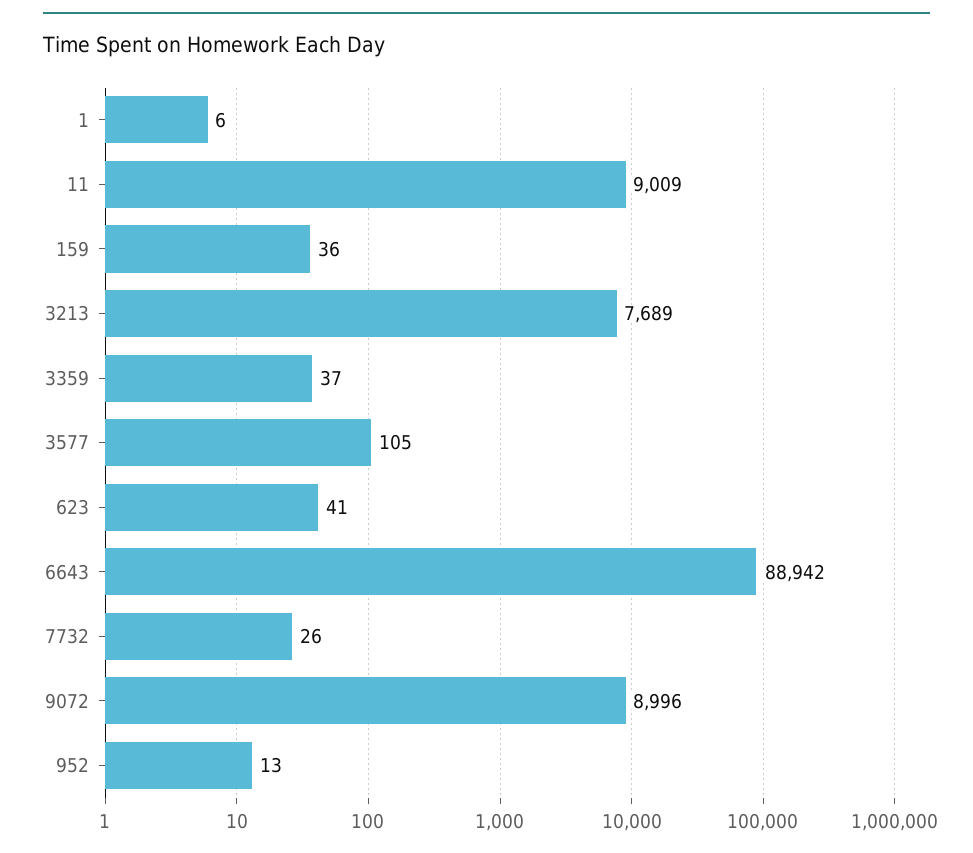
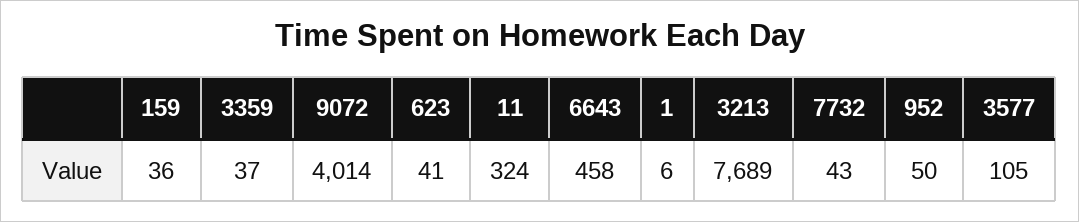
11: 9009 -> 324
6643: 88942 -> 458
7732: 26 -> 43
9072: 8996 -> 4014
952: 13 -> 50

